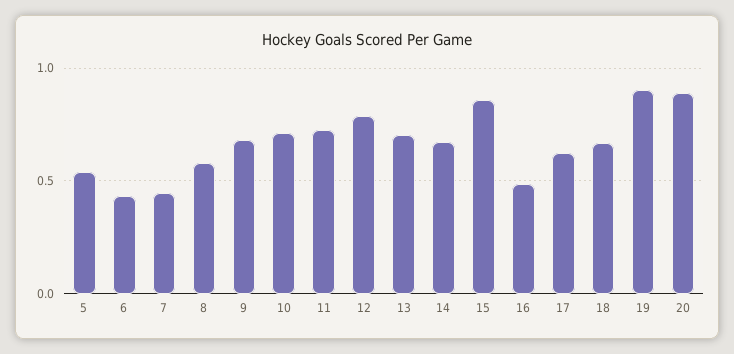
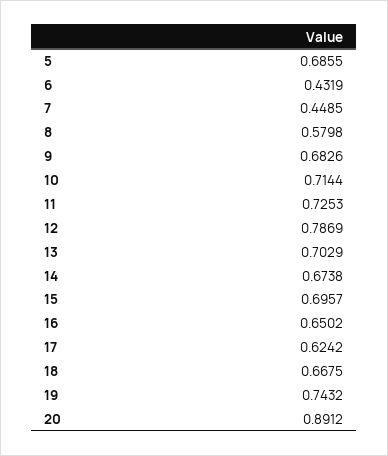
5: 0.55 -> 0.6855
15: 0.85 -> 0.6957
16: 0.5 -> 0.6502
19: 0.9 -> 0.7432

